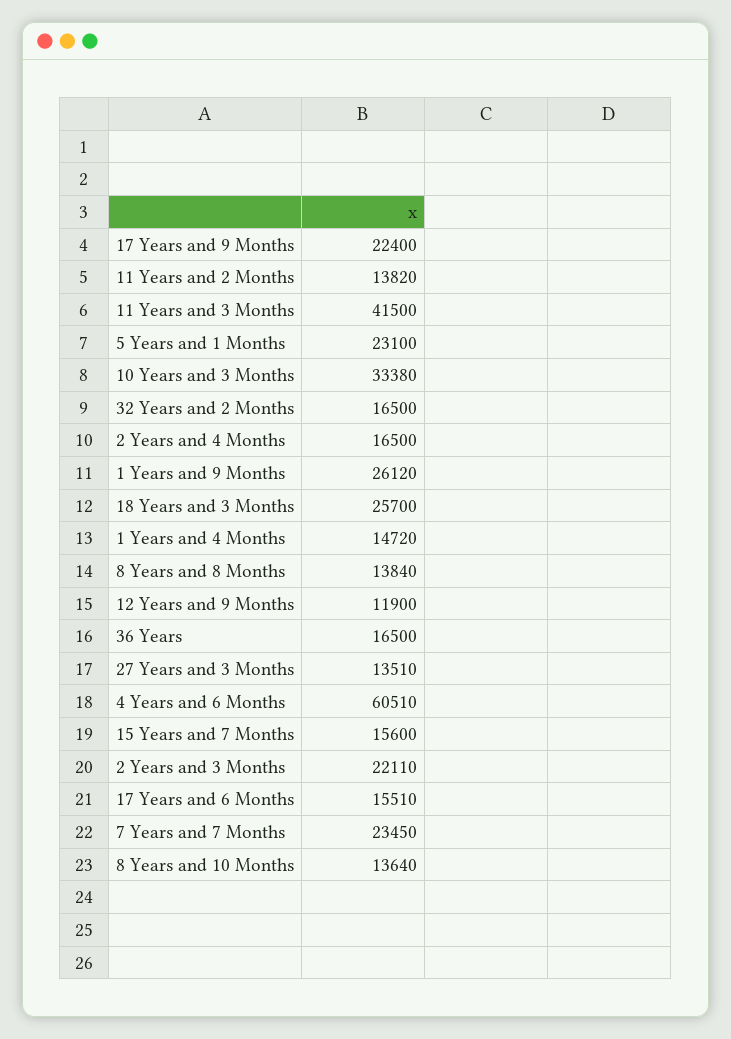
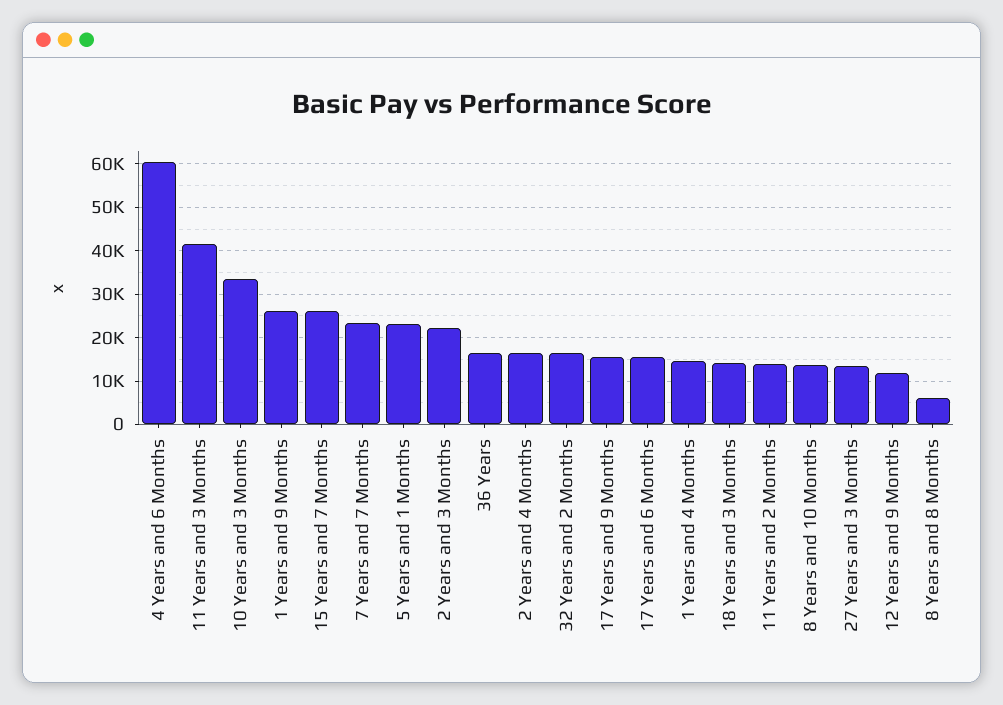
17 Years and 9 Months: 22400 -> 16000
18 Years and 3 Months: 25700 -> 14000
8 Years and 8 Months: 13840 -> 6000
15 Years and 7 Months: 15600 -> 26000

